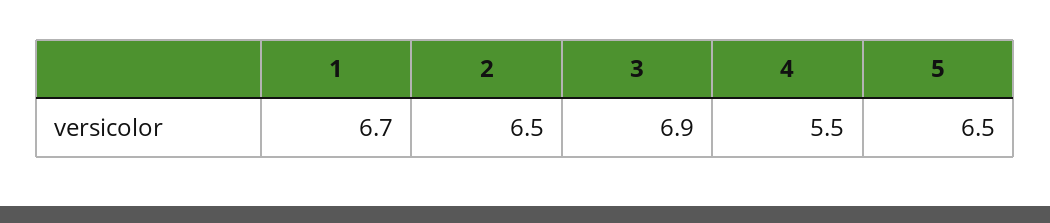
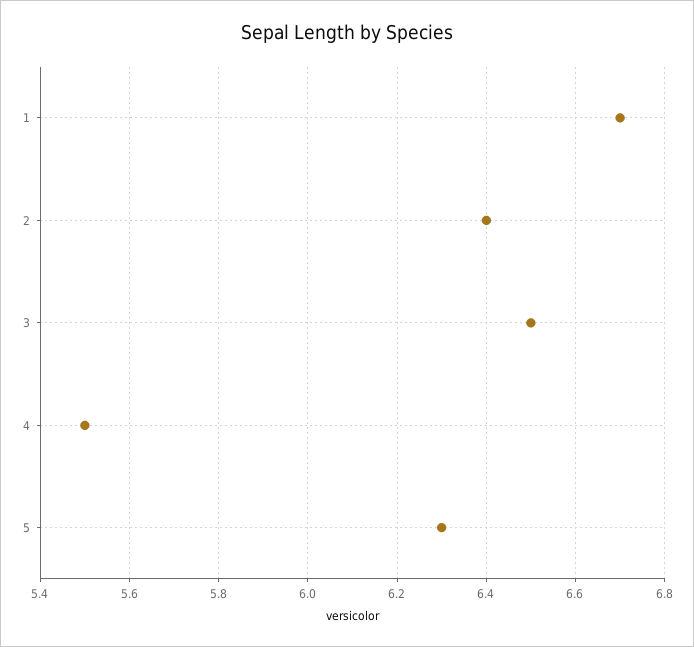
2: 6.5 -> 6.4
3: 6.9 -> 6.5
5: 6.5 -> 6.3

